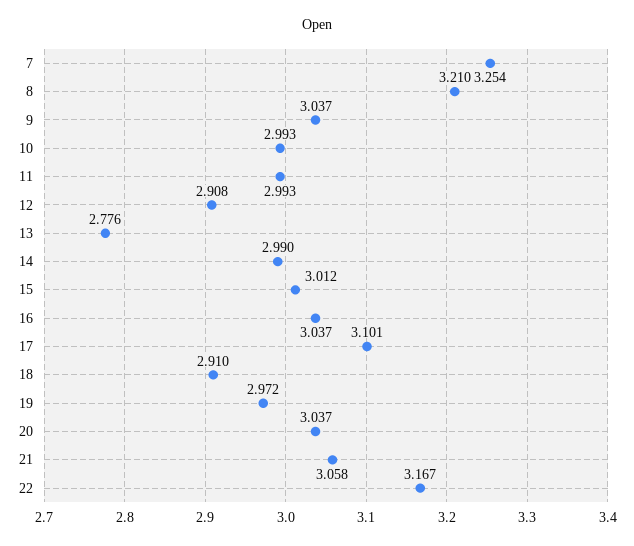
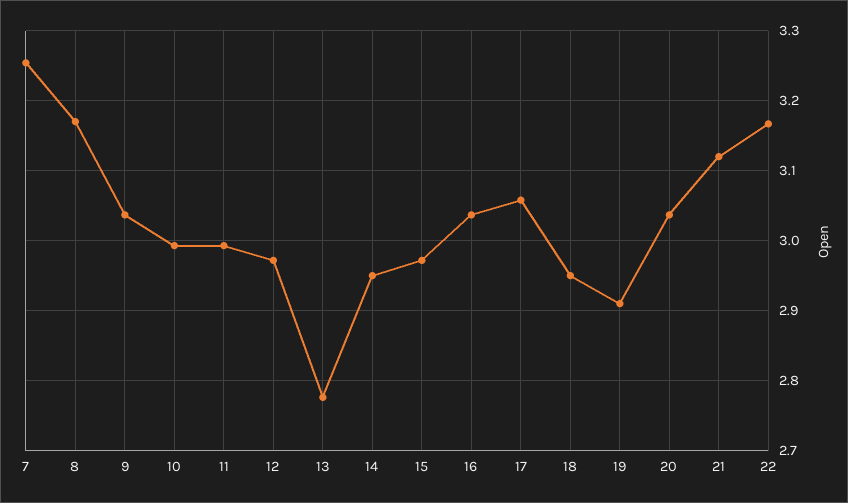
8: 3.21 -> 3.17
12: 2.908 -> 2.97
14: 2.99 -> 2.95
15: 3.012 -> 2.97
17: 3.101 -> 3.06
18: 2.91 -> 2.95
19: 2.972 -> 2.91
21: 3.058 -> 3.12

